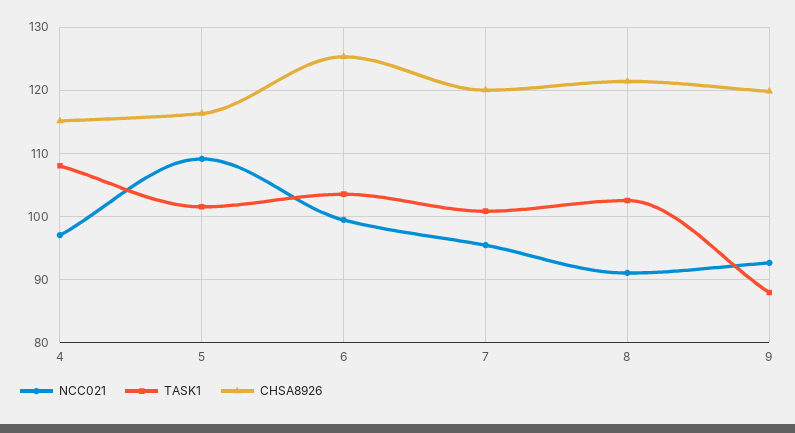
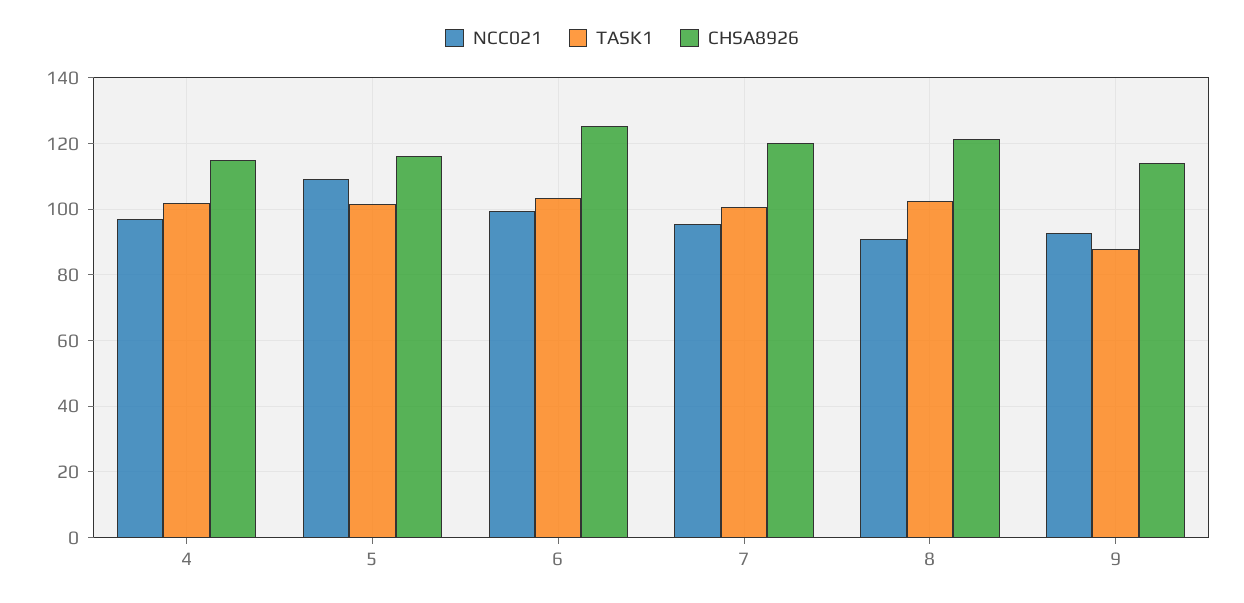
TASK1, 4: 108 -> 102
CHSA8926, 9: 120 -> 114

